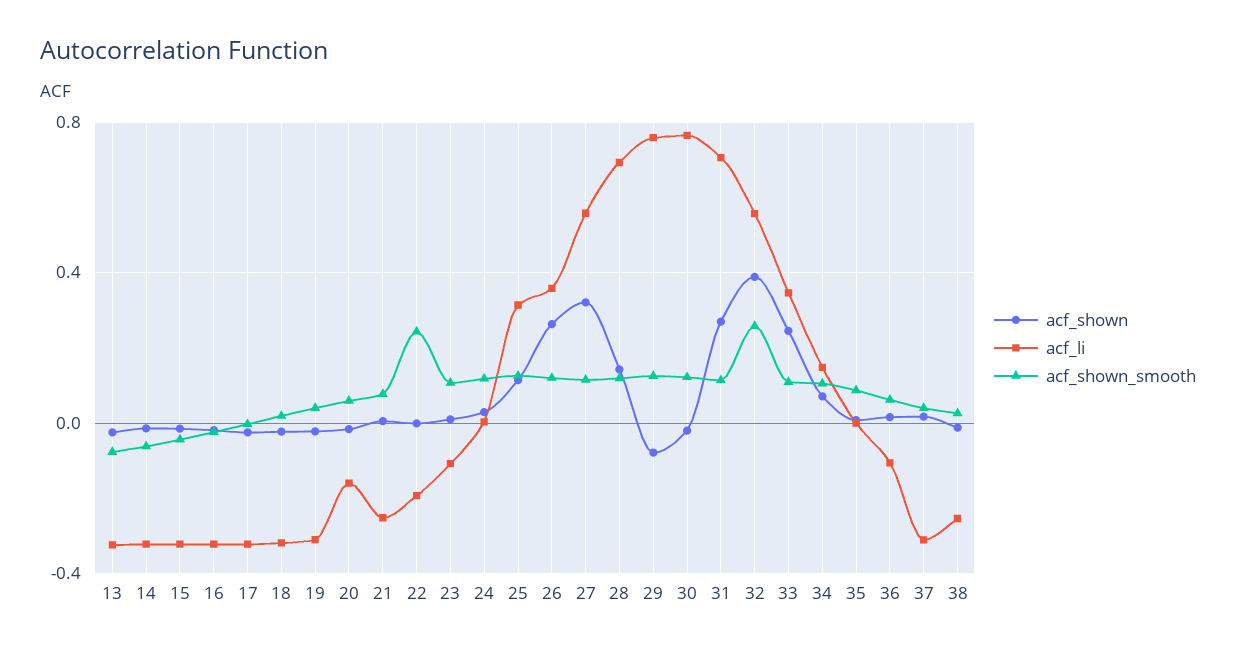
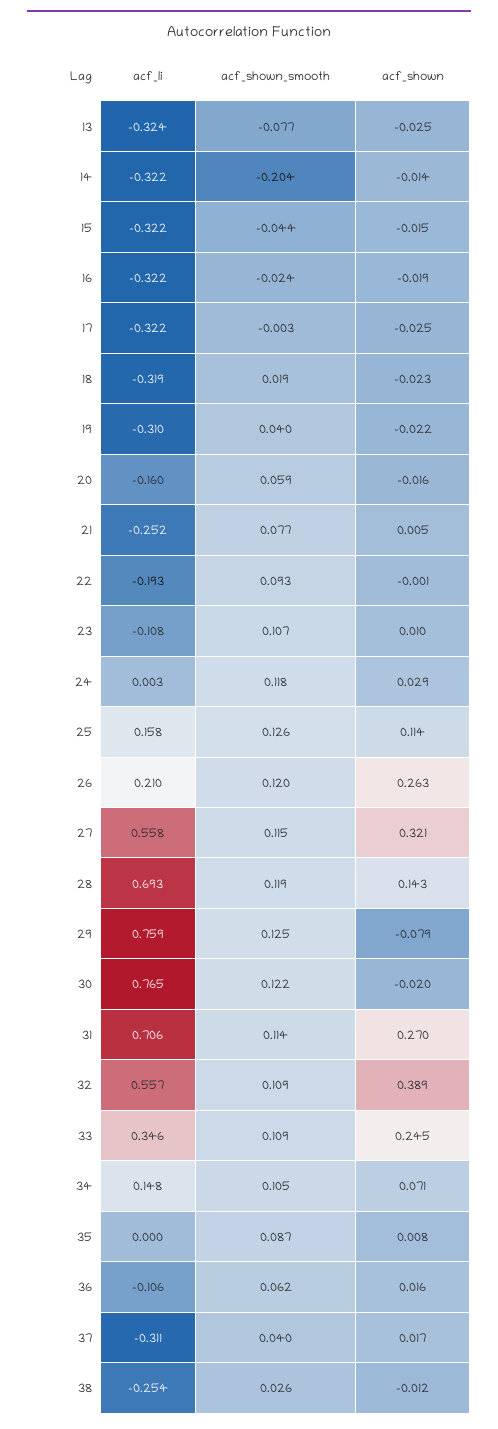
acf_shown_smooth, 14: -0.05 -> -0.204
acf_shown_smooth, 22: 0.25 -> 0.093
acf_li, 25: 0.3 -> 0.158
acf_li, 26: 0.35 -> 0.21
acf_shown_smooth, 32: 0.25 -> 0.109

